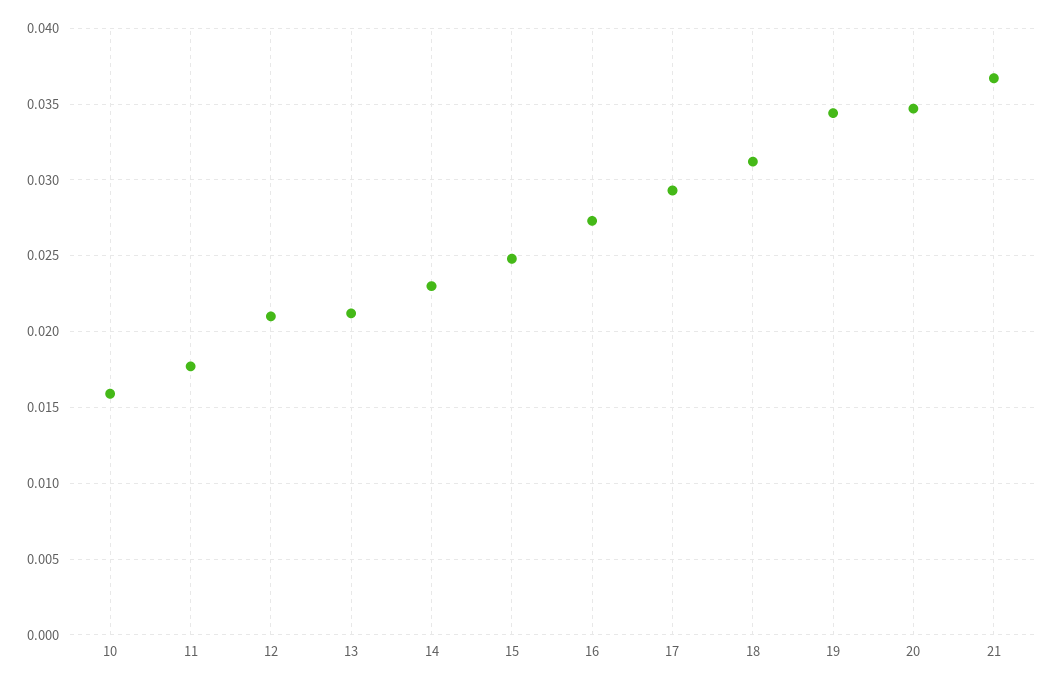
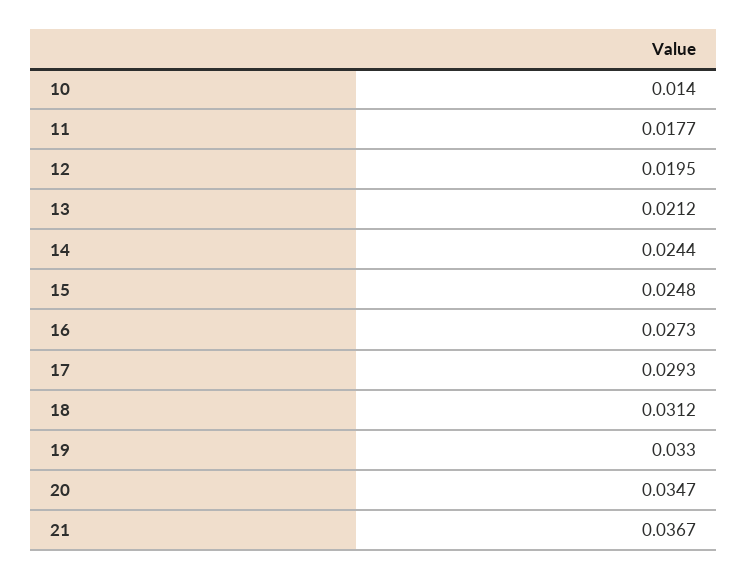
10: 0.016 -> 0.014
12: 0.021 -> 0.0195
14: 0.023 -> 0.0244
19: 0.0345 -> 0.033

